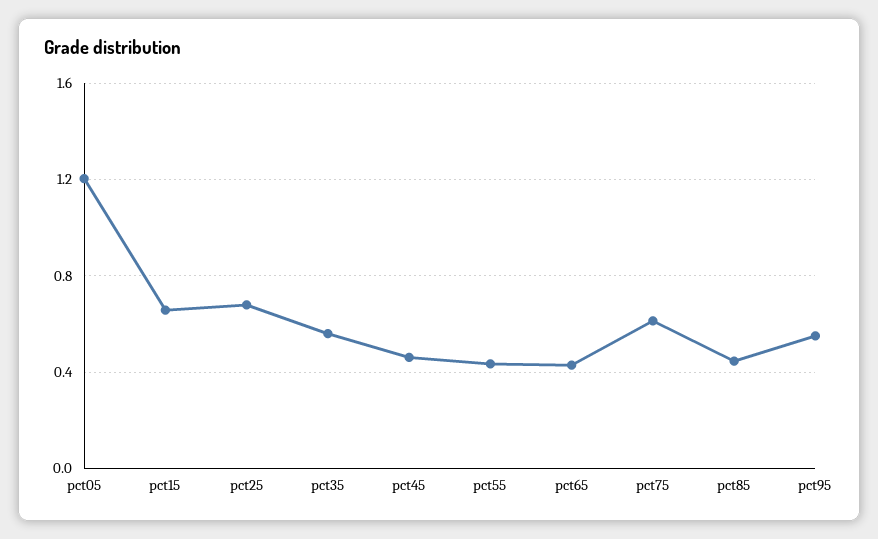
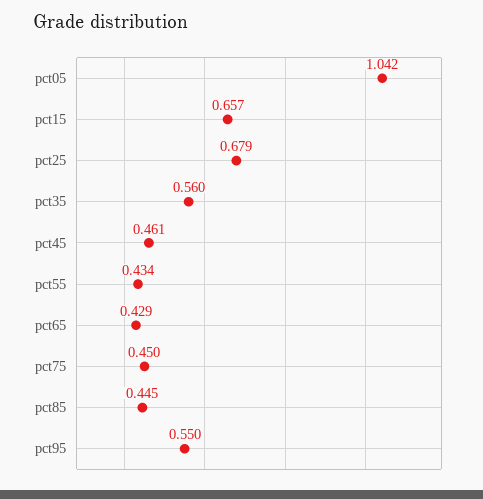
pct05: 1.2 -> 1.042
pct75: 0.6 -> 0.45

